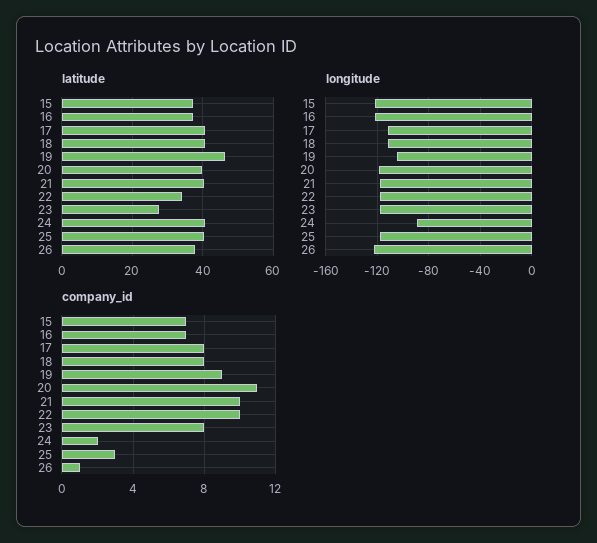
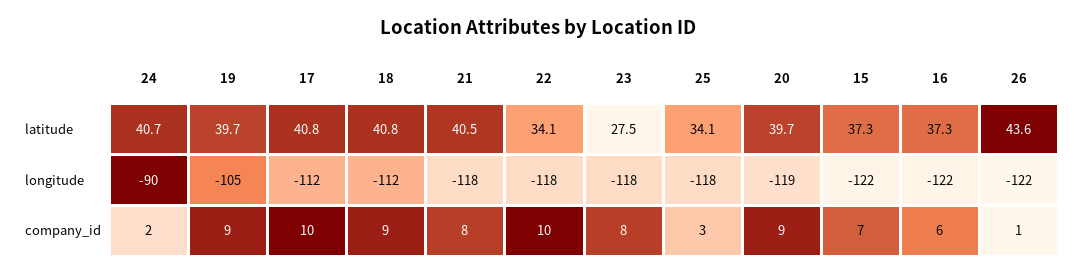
latitude, 19: 46 -> 39.7
latitude, 25: 40 -> 34.1
latitude, 26: 38 -> 43.6
company_id, 16: 7 -> 6
company_id, 17: 8 -> 10
company_id, 18: 8 -> 9
company_id, 20: 11 -> 9
company_id, 21: 10 -> 8

